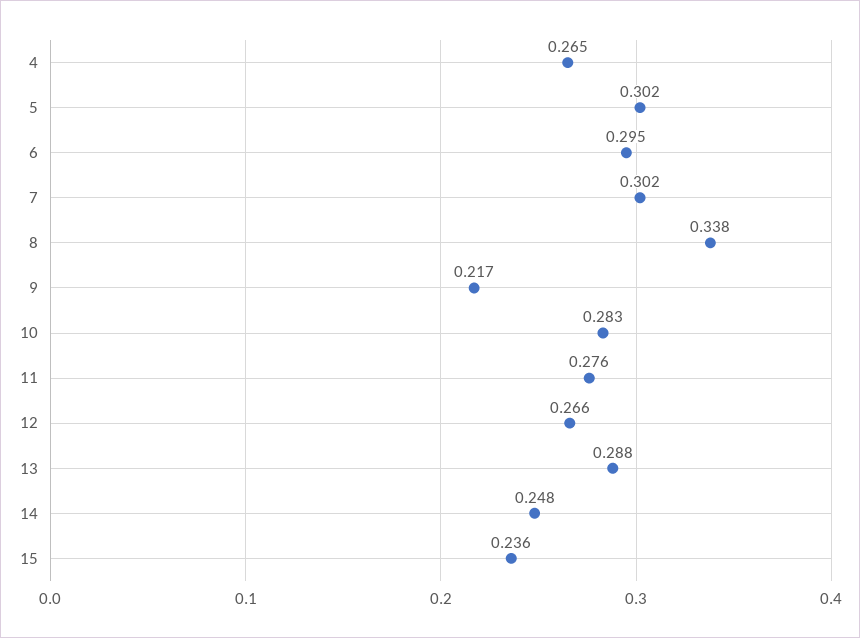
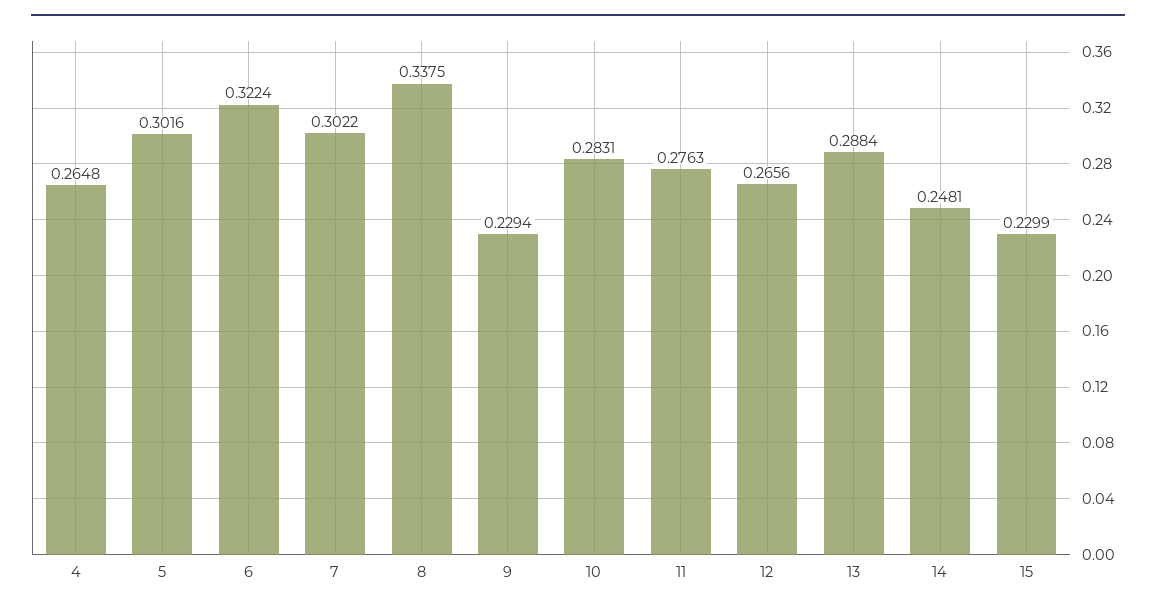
6: 0.295 -> 0.3224
9: 0.217 -> 0.2294
15: 0.236 -> 0.2299

